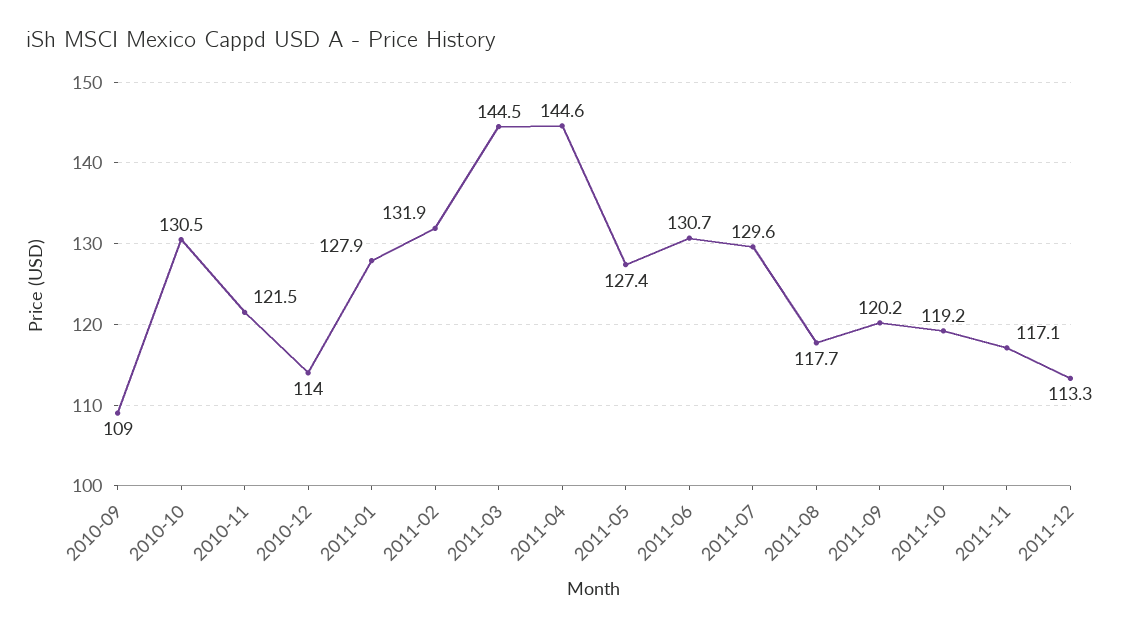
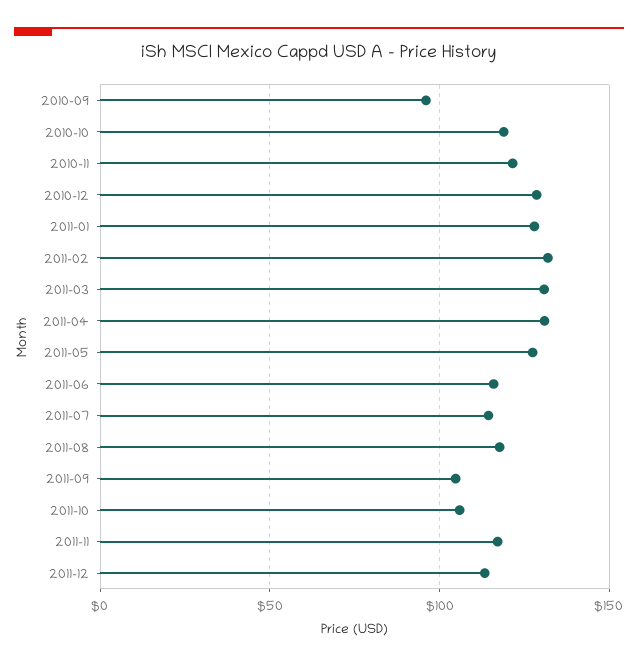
2010-09: 109 -> 95
2010-10: 130.5 -> 120
2010-12: 114 -> 130
2011-03: 144.5 -> 130
2011-04: 144.6 -> 130
2011-06: 130.7 -> 115
2011-07: 129.6 -> 115
2011-09: 120.2 -> 105
2011-10: 119.2 -> 105

